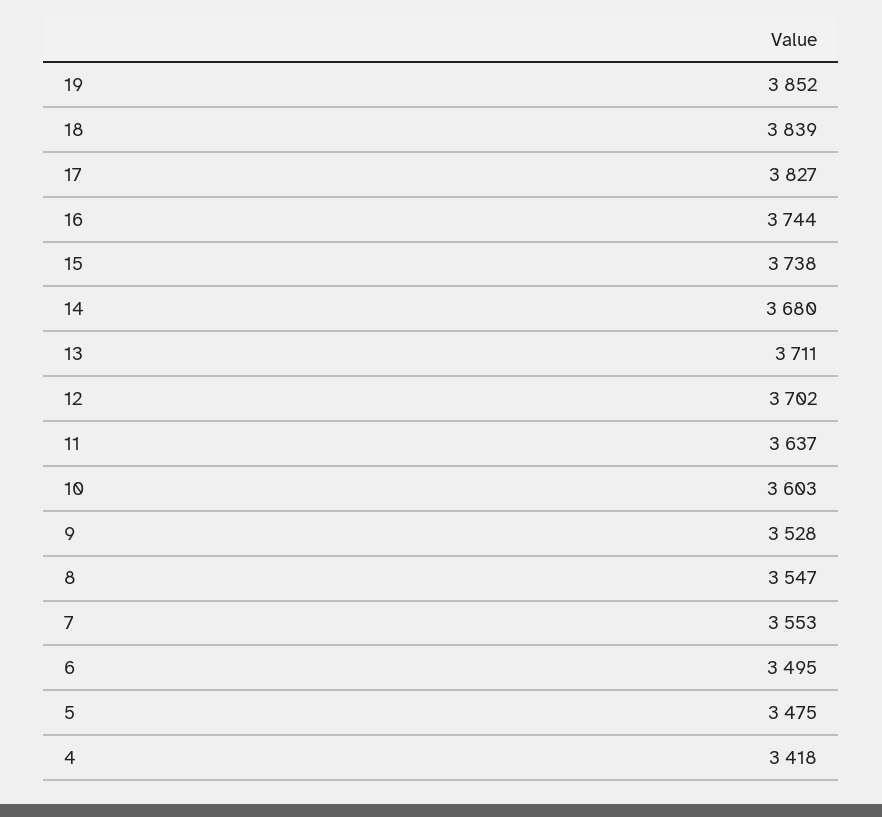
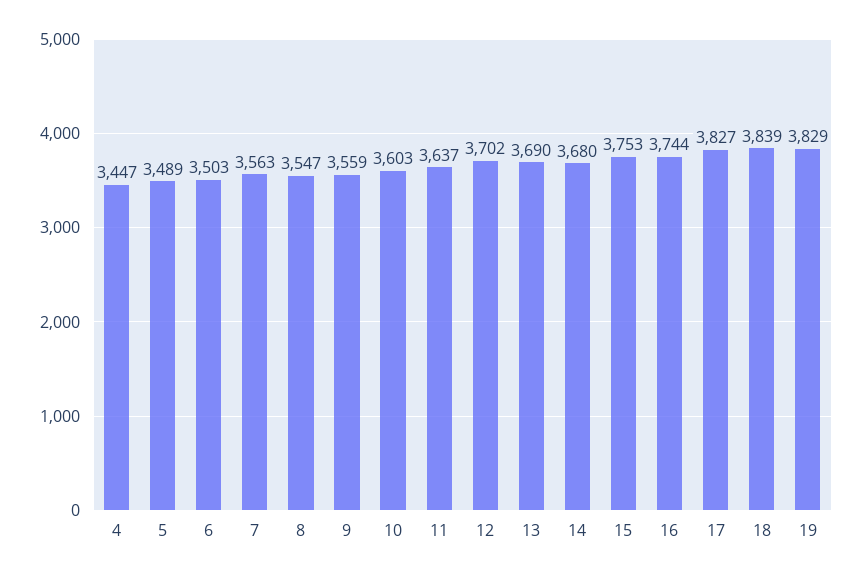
19: 3852 -> 3829
15: 3738 -> 3753
13: 3711 -> 3690
9: 3528 -> 3559
7: 3553 -> 3563
6: 3495 -> 3503
5: 3475 -> 3489
4: 3418 -> 3447

